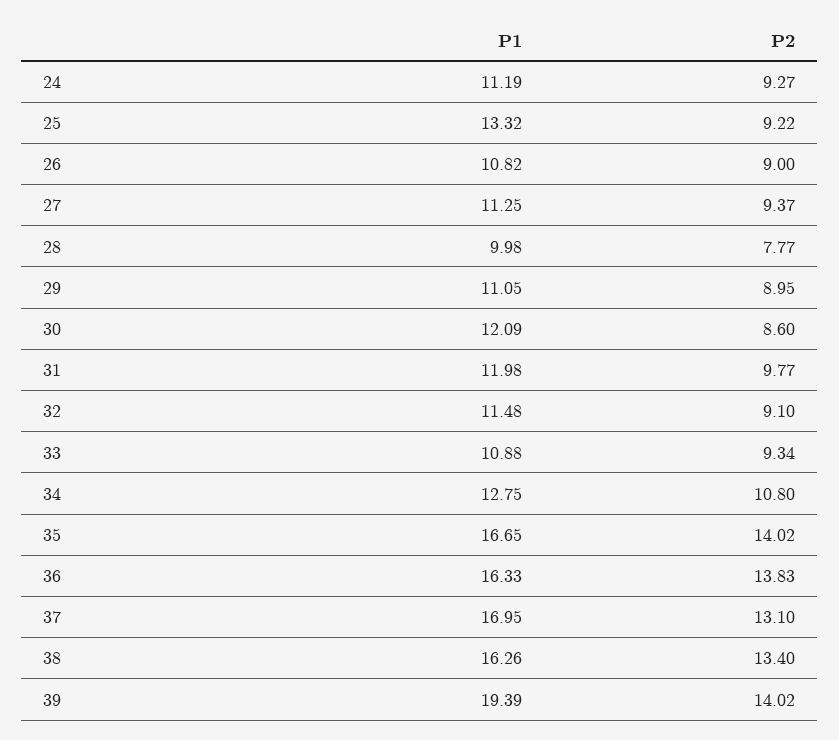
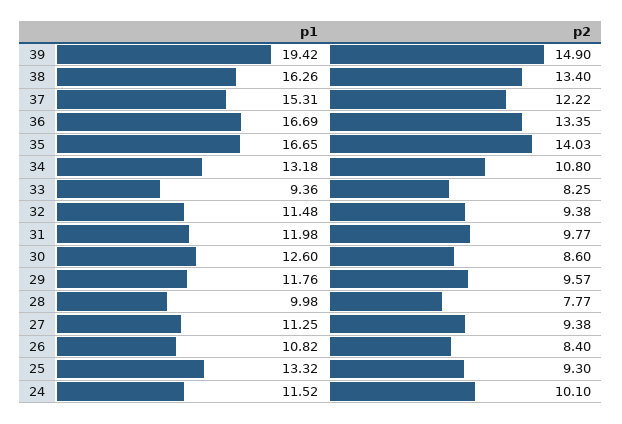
P1, 24: 11.19 -> 11.52
P2, 24: 9.27 -> 10.1
P2, 25: 9.22 -> 9.3
P2, 26: 9 -> 8.4
P2, 27: 9.37 -> 9.38
P1, 29: 11.05 -> 11.76
P2, 29: 8.95 -> 9.57
P1, 30: 12.09 -> 12.6
P2, 32: 9.1 -> 9.38
P1, 33: 10.88 -> 9.36
P2, 33: 9.34 -> 8.25
P1, 34: 12.75 -> 13.18
P2, 35: 14.02 -> 14.03
P1, 36: 16.33 -> 16.69
P2, 36: 13.83 -> 13.35
P1, 37: 16.95 -> 15.31
P2, 37: 13.1 -> 12.22
P1, 39: 19.39 -> 19.42
P2, 39: 14.02 -> 14.9

